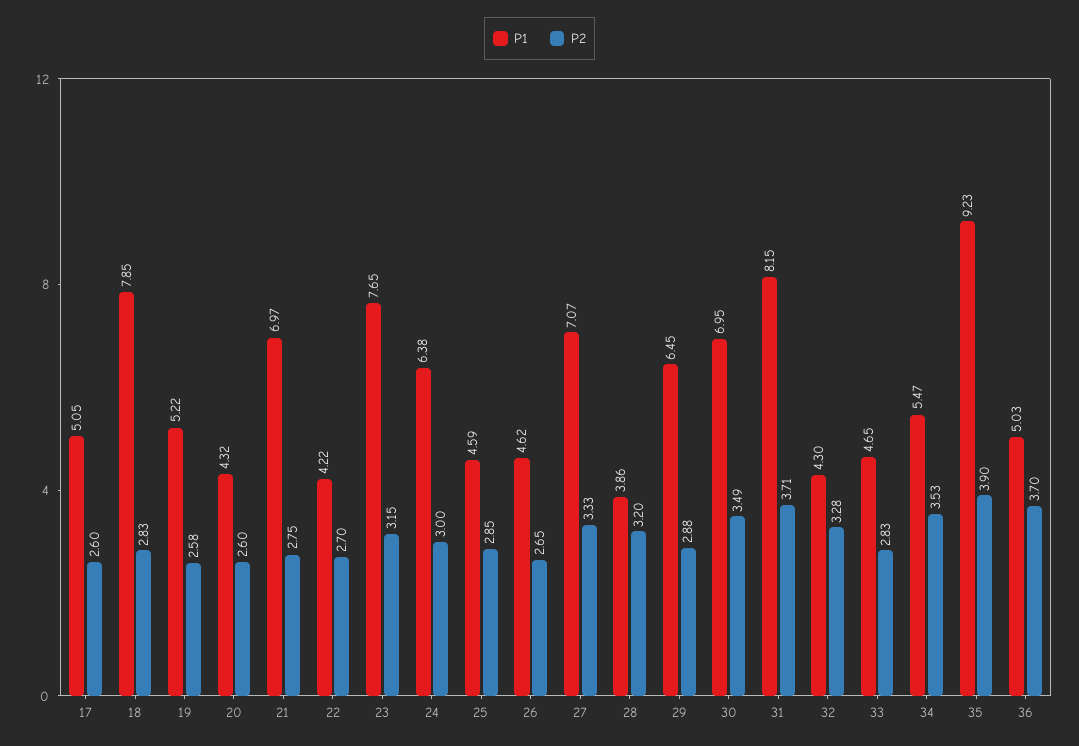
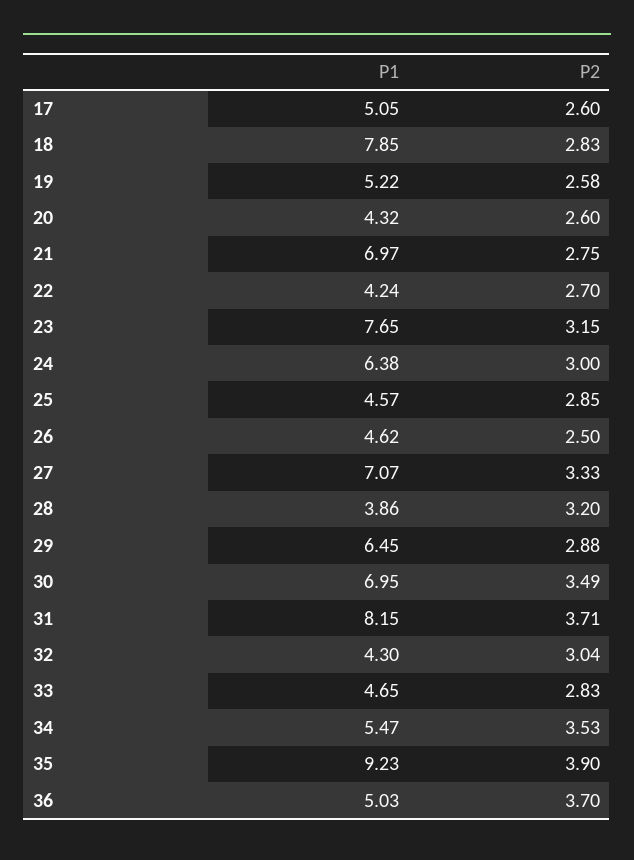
P1, 22: 4.22 -> 4.24
P1, 25: 4.59 -> 4.57
P2, 26: 2.65 -> 2.5
P2, 32: 3.28 -> 3.04

